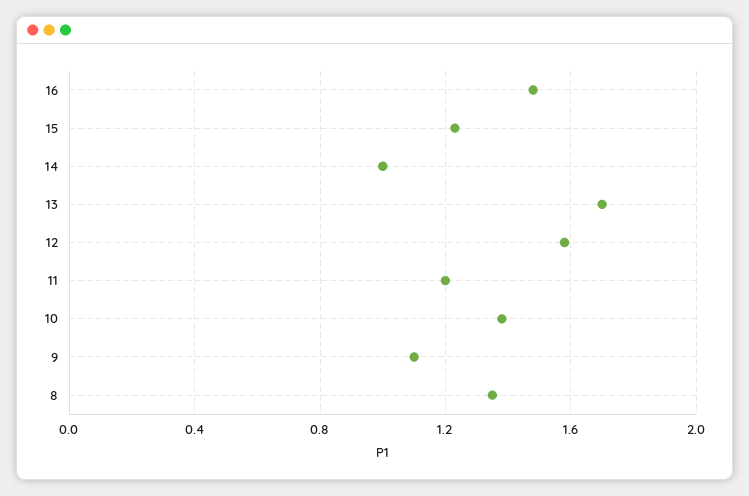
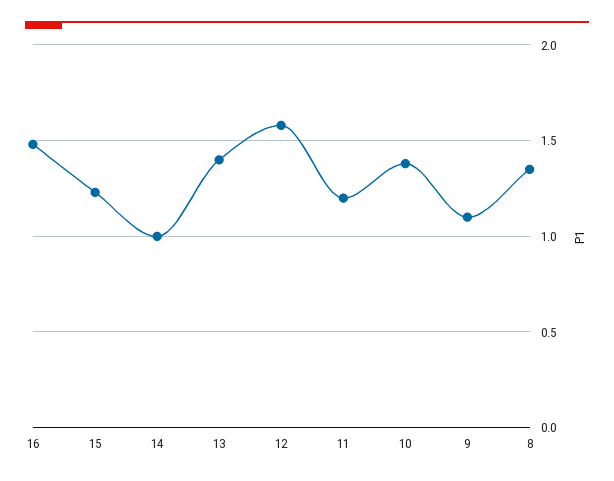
13: 1.7 -> 1.4

